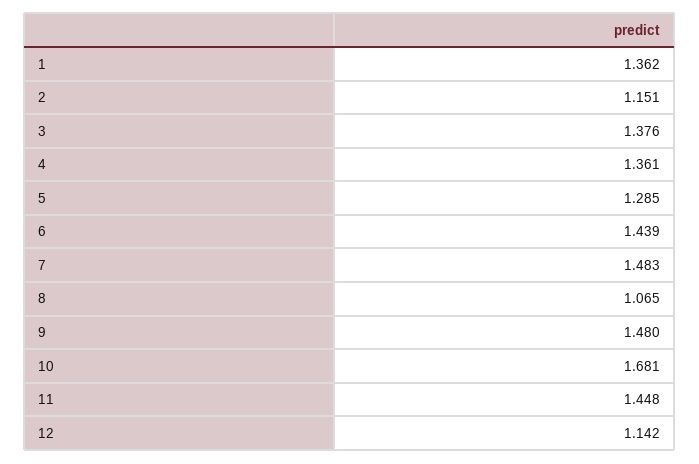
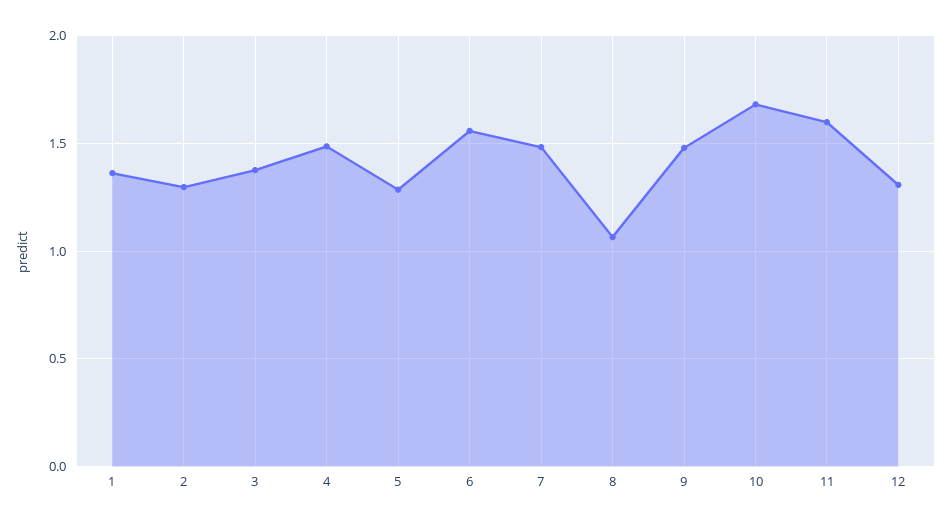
2: 1.151 -> 1.3
4: 1.361 -> 1.5
6: 1.439 -> 1.55
11: 1.448 -> 1.6
12: 1.142 -> 1.3

